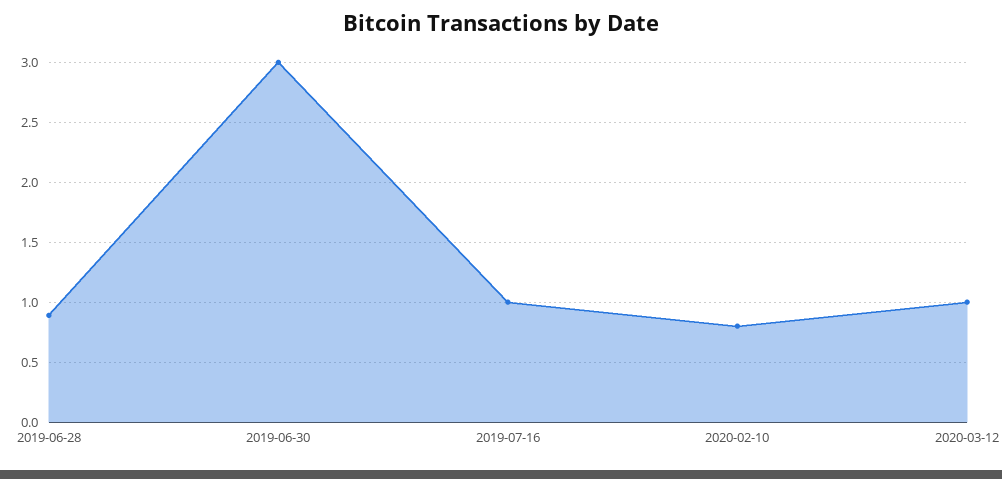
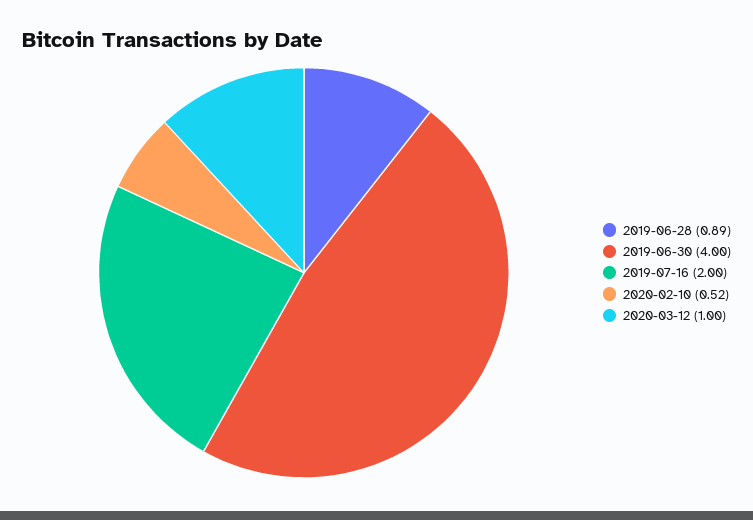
2019-06-30: 3 -> 4
2019-07-16: 1 -> 2
2020-02-10: 0.8 -> 0.52

